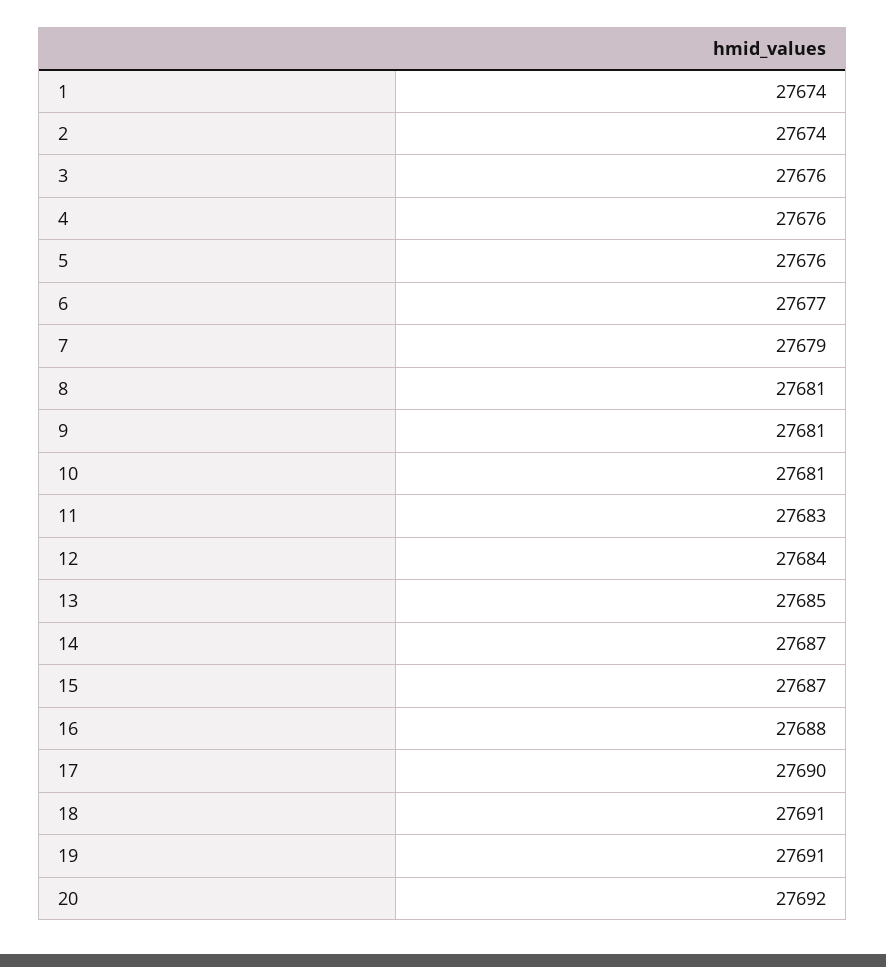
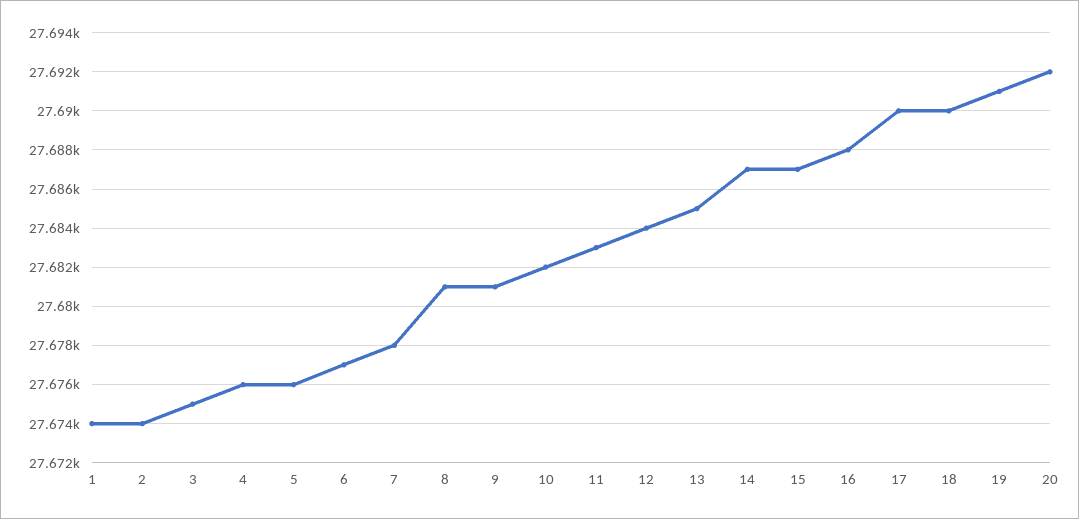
3: 27676 -> 27675
7: 27679 -> 27678
10: 27681 -> 27682
18: 27691 -> 27690

